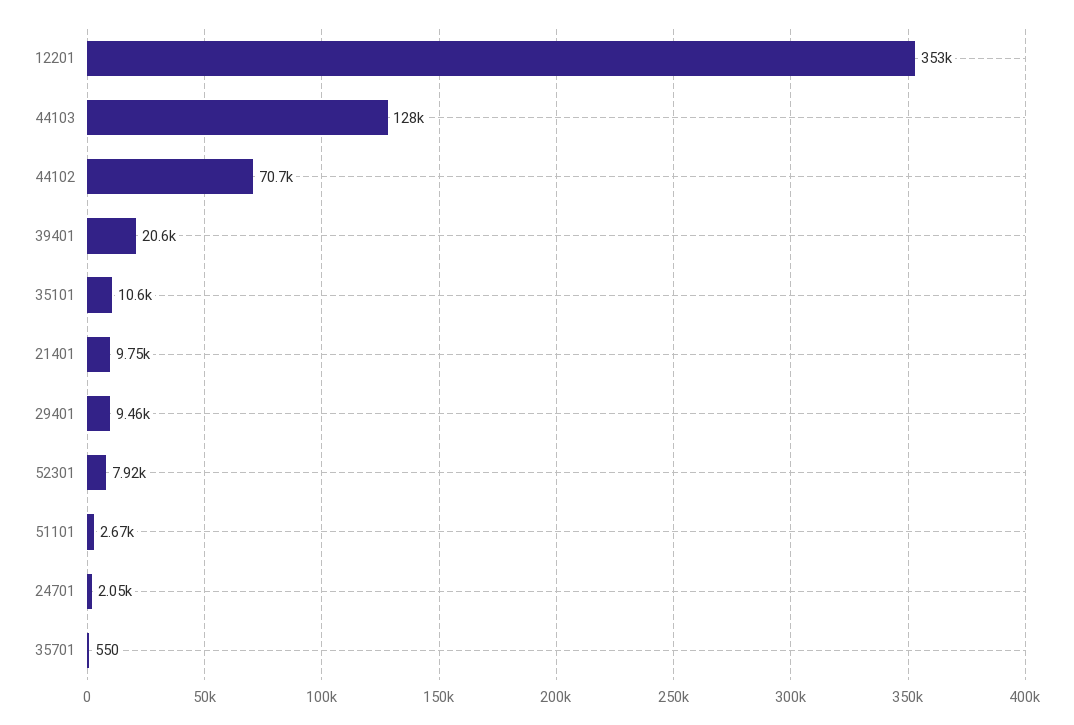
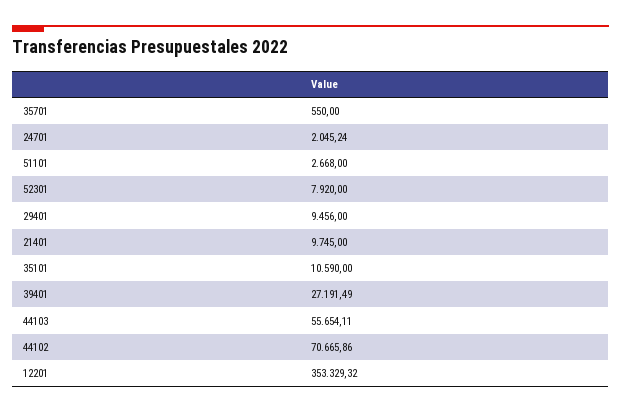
44103: 128000 -> 55654.11
39401: 20600 -> 27191.49

